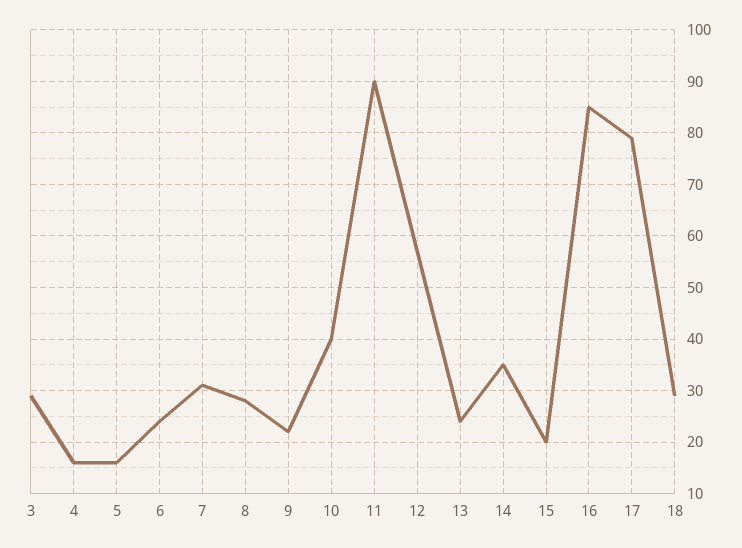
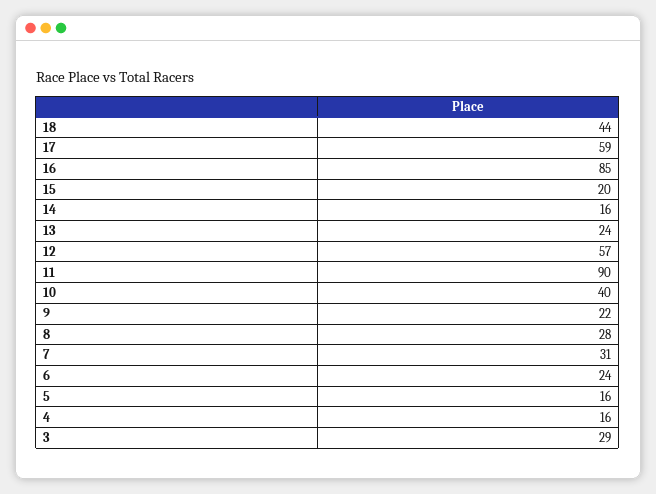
14: 35 -> 16
17: 80 -> 59
18: 30 -> 44

